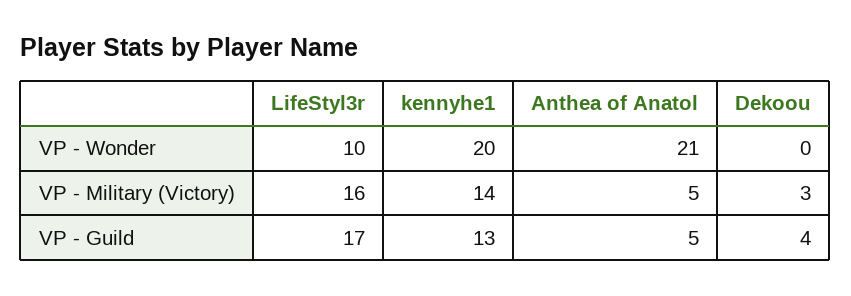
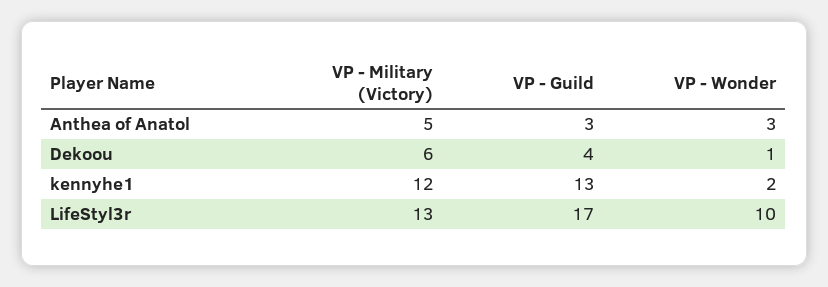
kennyhe1, VP - Wonder: 20 -> 2
Anthea of Anatol, VP - Wonder: 21 -> 3
Dekoou, VP - Wonder: 0 -> 1
LifeStyl3r, VP - Military (Victory): 16 -> 13
kennyhe1, VP - Military (Victory): 14 -> 12
Dekoou, VP - Military (Victory): 3 -> 6
Anthea of Anatol, VP - Guild: 5 -> 3

